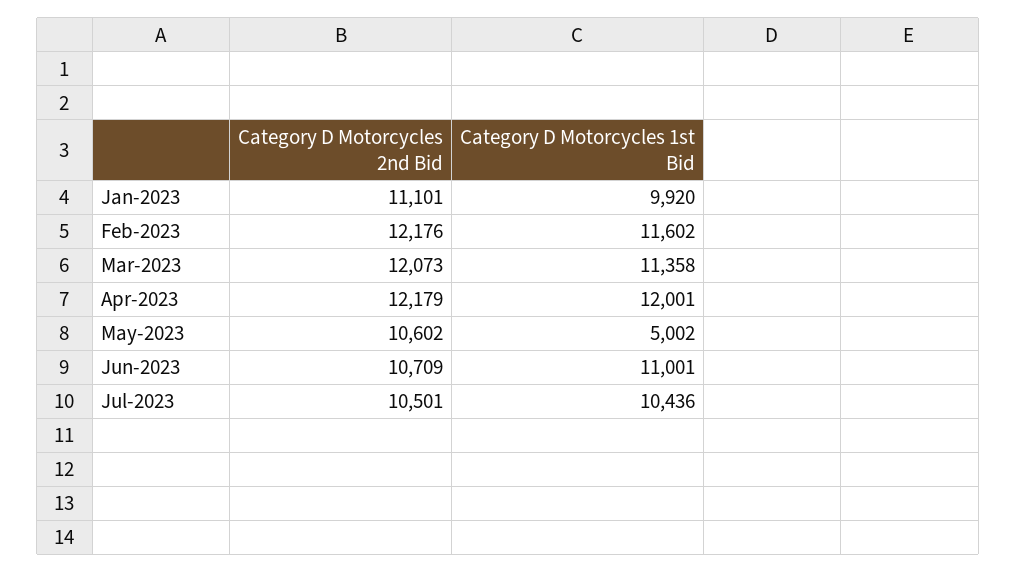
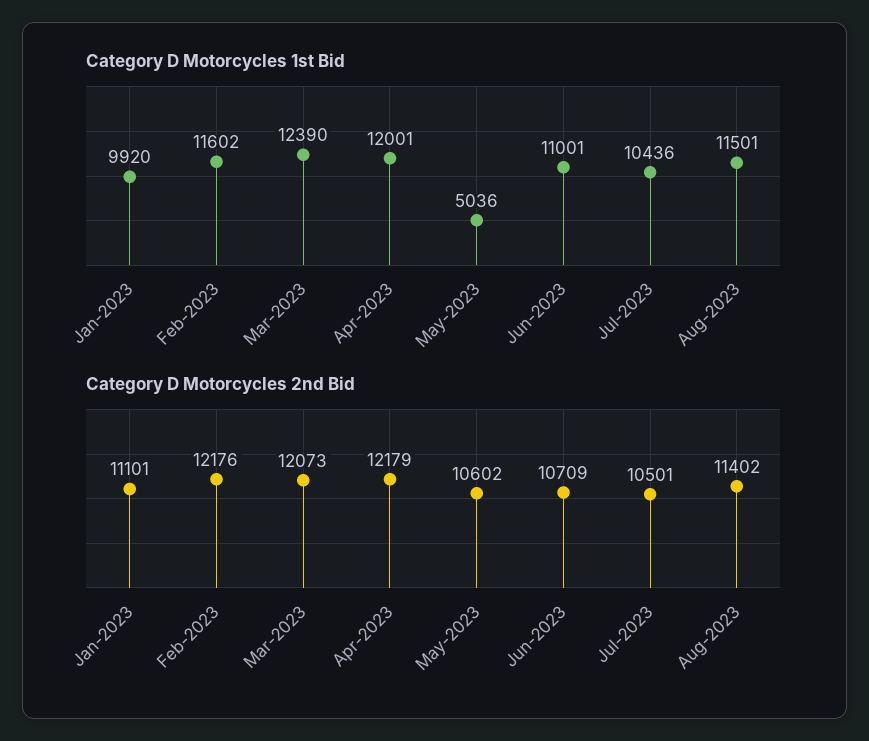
Category D Motorcycles 1st Bid, Mar-2023: 11358 -> 12390
Category D Motorcycles 1st Bid, May-2023: 5002 -> 5036
Category D Motorcycles 1st Bid, Aug-2023: none -> 11501
Category D Motorcycles 2nd Bid, Aug-2023: none -> 11402

